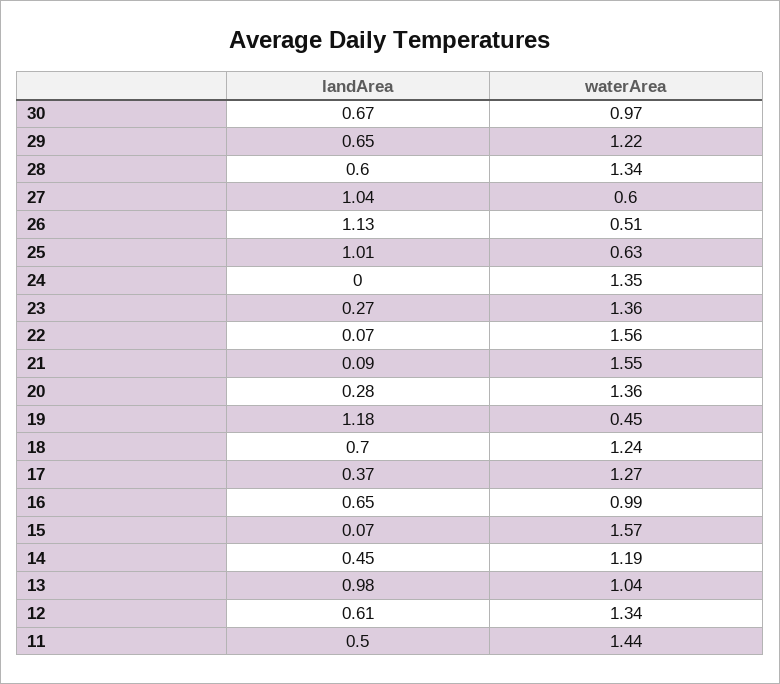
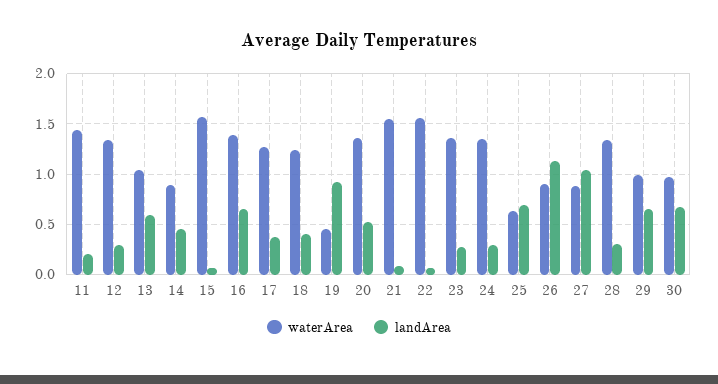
waterArea, 29: 1.22 -> 1
landArea, 28: 0.6 -> 0.3
waterArea, 27: 0.6 -> 0.9
waterArea, 26: 0.51 -> 0.9
landArea, 25: 1.01 -> 0.7
landArea, 24: 0 -> 0.3
landArea, 20: 0.28 -> 0.5
landArea, 19: 1.18 -> 0.9
landArea, 18: 0.7 -> 0.4
waterArea, 16: 0.99 -> 1.4
waterArea, 14: 1.19 -> 0.9
landArea, 13: 0.98 -> 0.6
landArea, 12: 0.61 -> 0.3
landArea, 11: 0.5 -> 0.2

